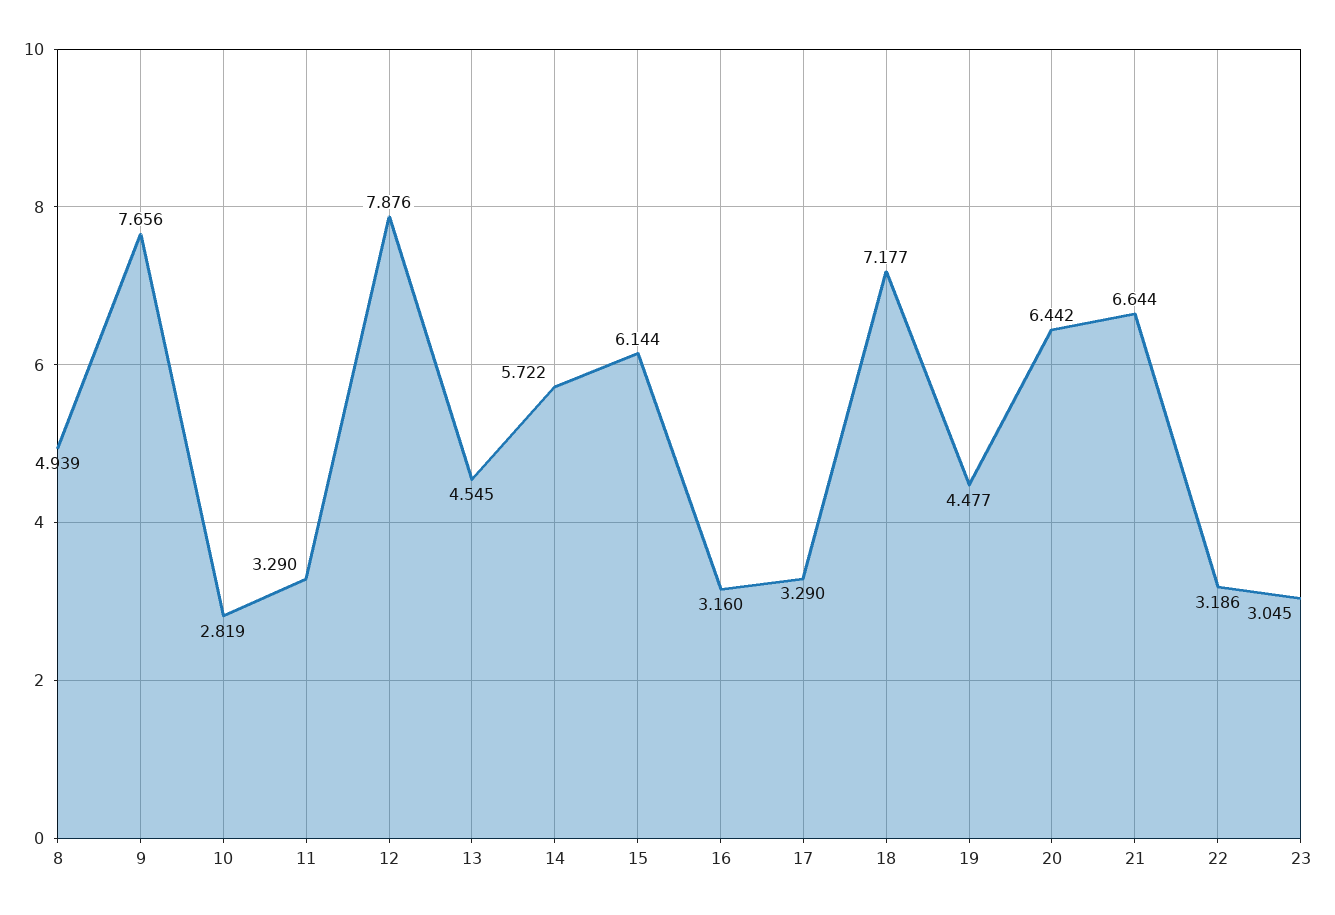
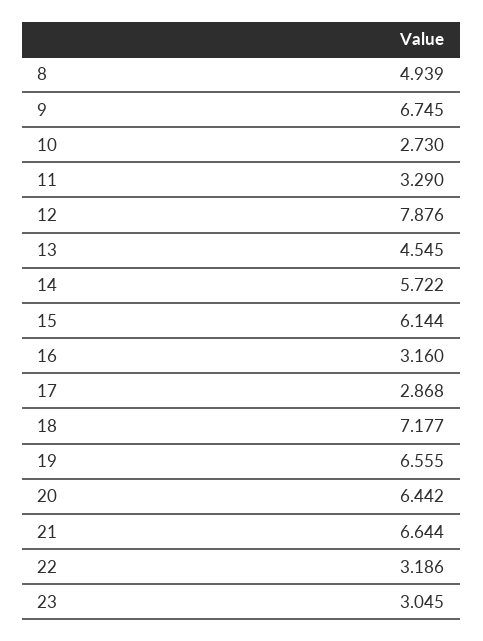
9: 7.656 -> 6.745
10: 2.819 -> 2.73
17: 3.29 -> 2.868
19: 4.477 -> 6.555

